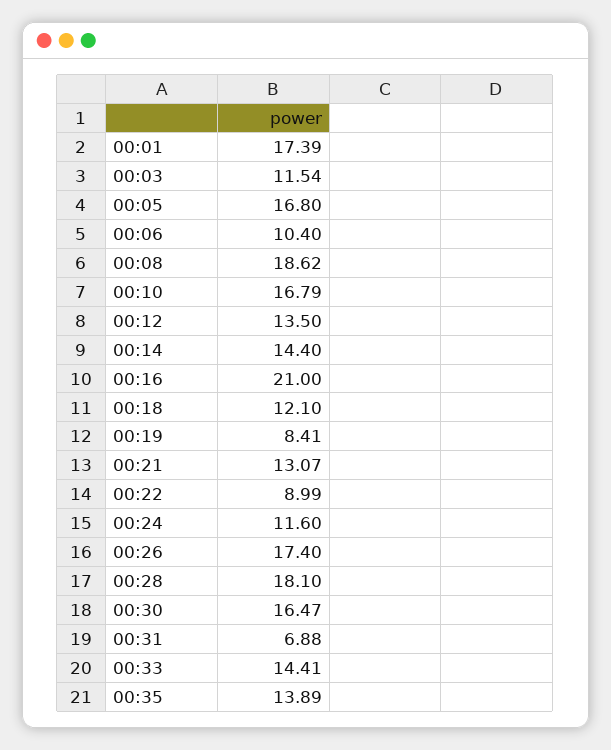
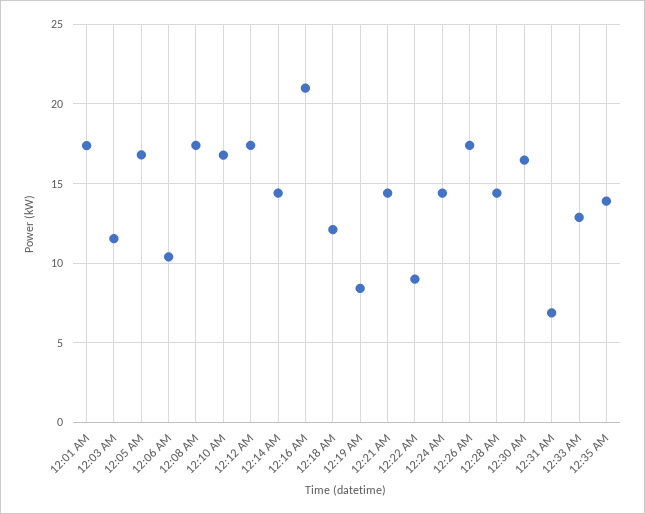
00:08: 18.62 -> 17.5
00:12: 13.5 -> 17.5
00:21: 13.07 -> 14.5
00:24: 11.6 -> 14.5
00:28: 18.1 -> 14.5
00:33: 14.41 -> 13

